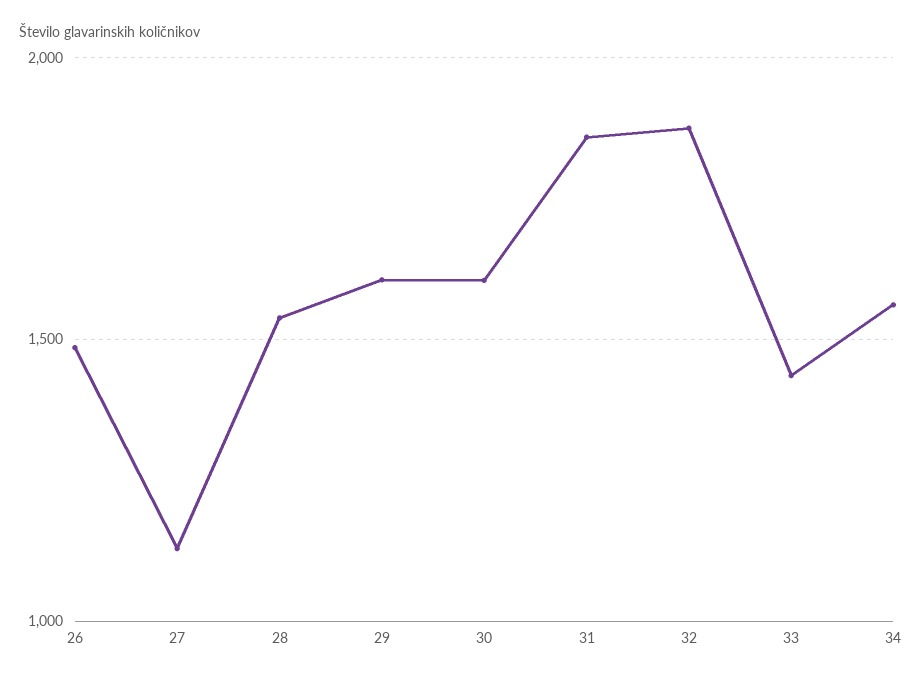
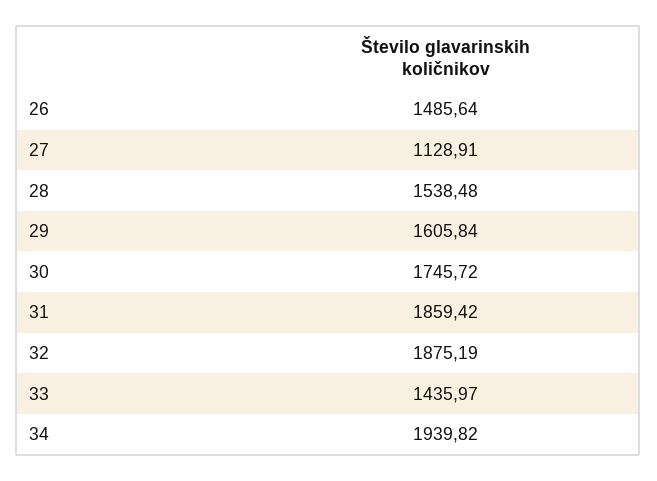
30: 1600 -> 1745.72
34: 1550 -> 1939.82

